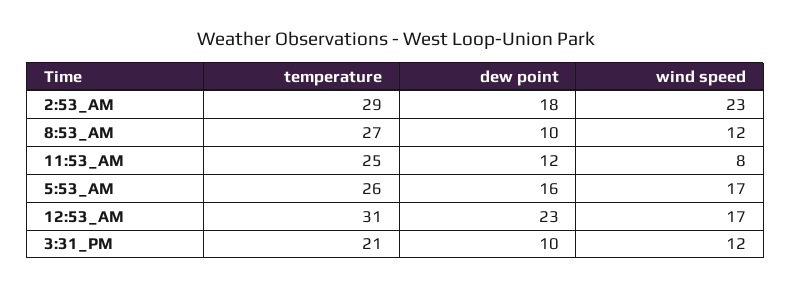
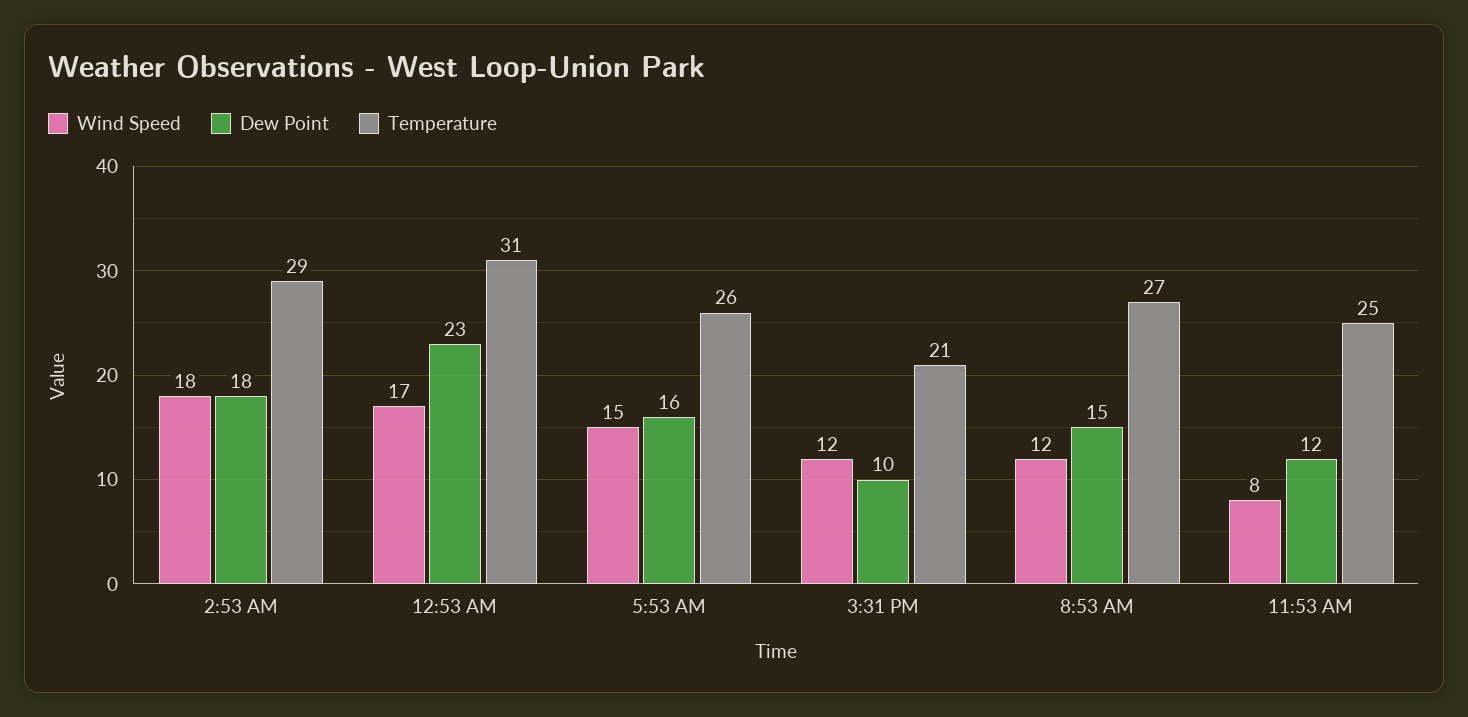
wind speed, 2:53_AM: 23 -> 18
dew point, 8:53_AM: 10 -> 15
wind speed, 5:53_AM: 17 -> 15

